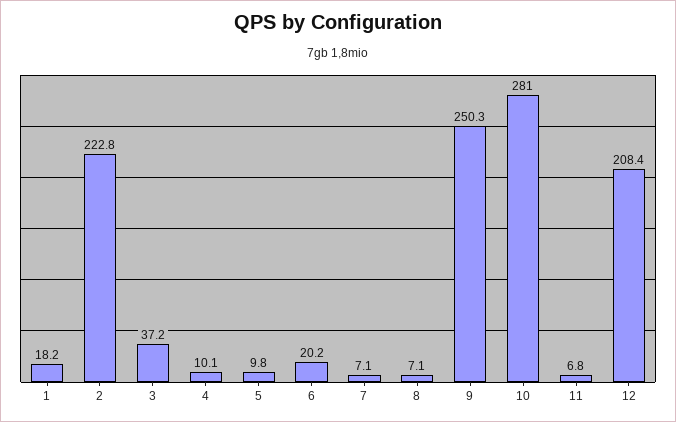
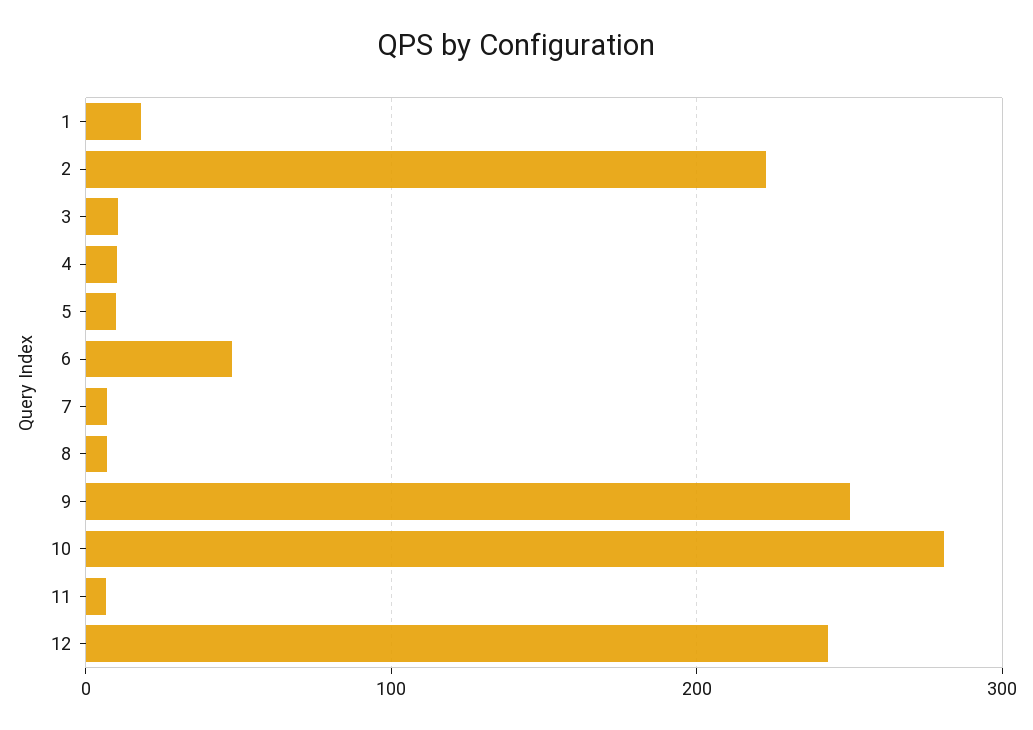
3: 37.2 -> 10
6: 20.2 -> 50
12: 208.4 -> 240

